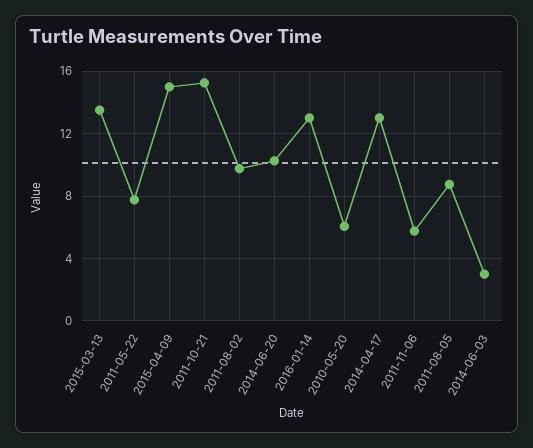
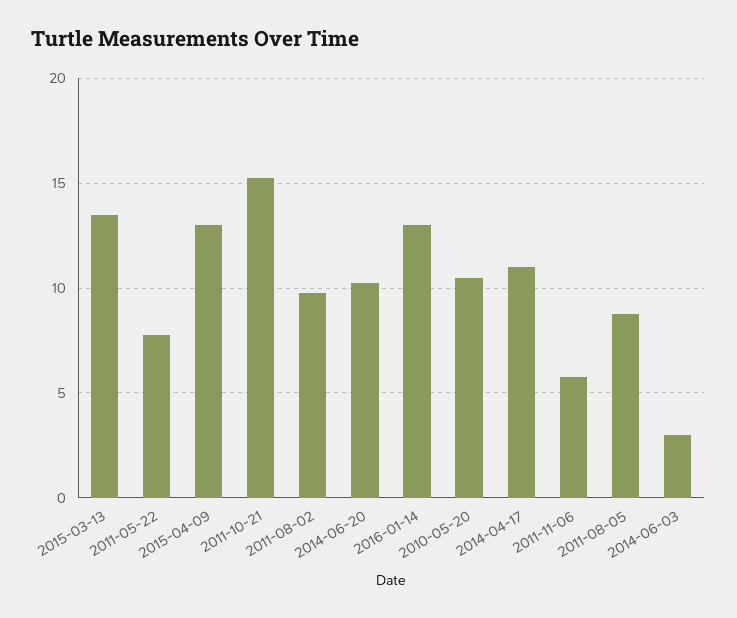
2015-04-09: 15 -> 13
2010-05-20: 6 -> 10.5
2014-04-17: 13 -> 11

